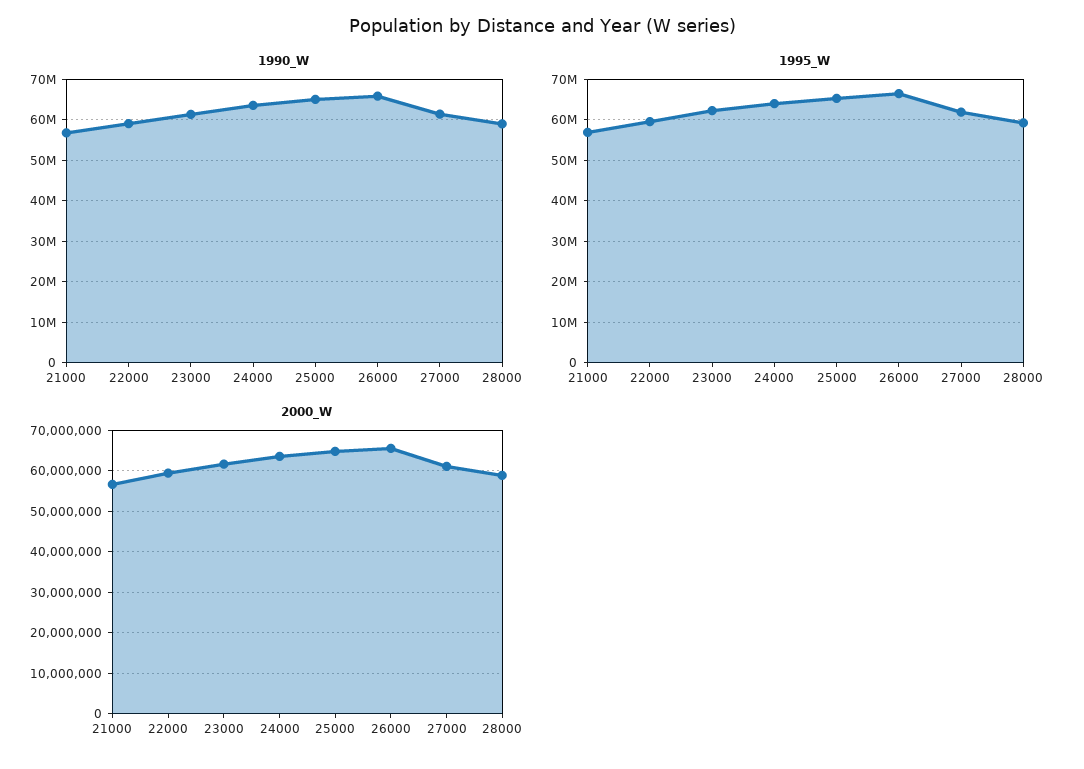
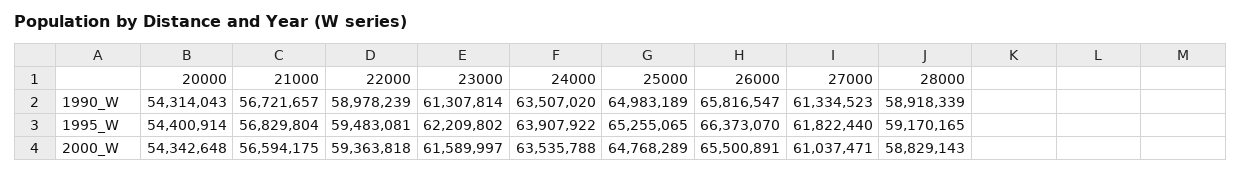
1990_W, 20000: none -> 54314043
1995_W, 20000: none -> 54400914
2000_W, 20000: none -> 54342648

